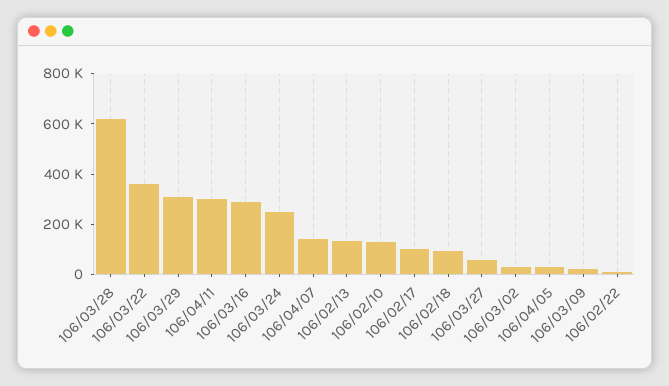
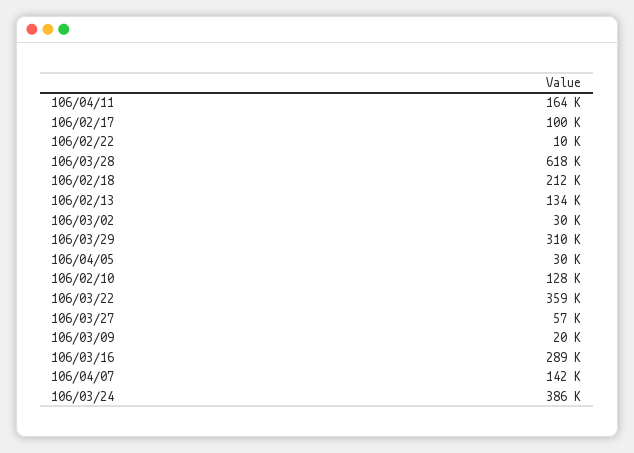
106/04/11: 300000 -> 164000
106/03/24: 250000 -> 386000
106/02/18: 100000 -> 212000

